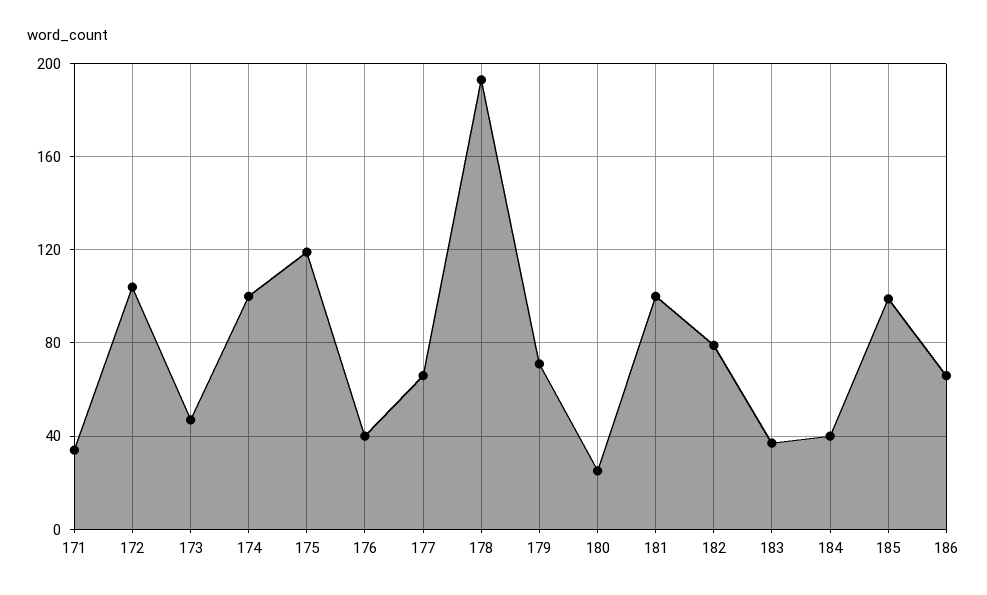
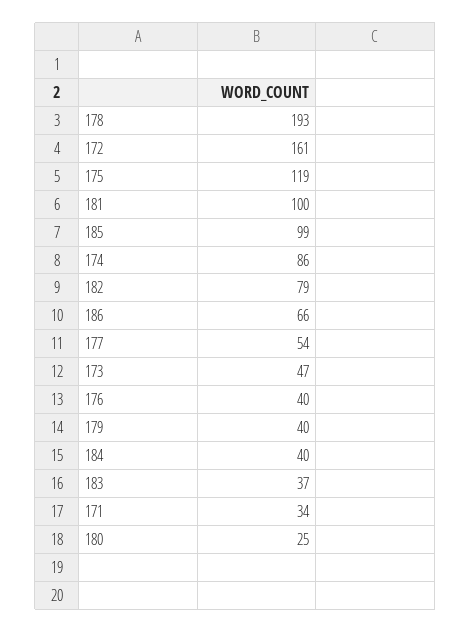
172: 105 -> 161
174: 100 -> 86
177: 65 -> 54
179: 70 -> 40

